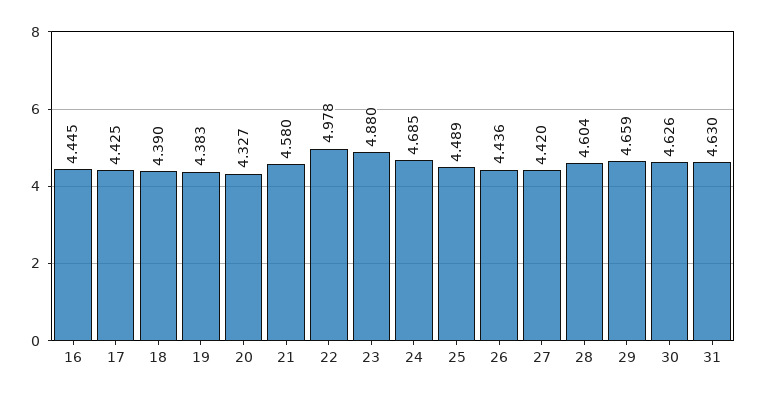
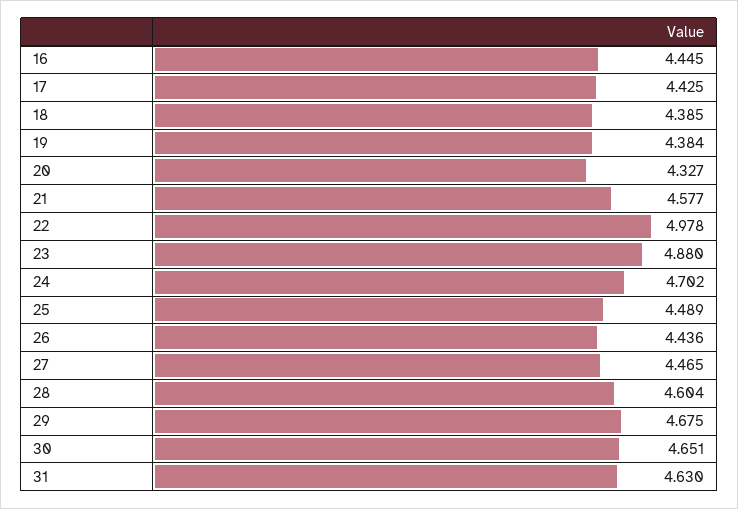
18: 4.39 -> 4.385
19: 4.383 -> 4.384
21: 4.58 -> 4.577
24: 4.685 -> 4.702
27: 4.42 -> 4.465
29: 4.659 -> 4.675
30: 4.626 -> 4.651

